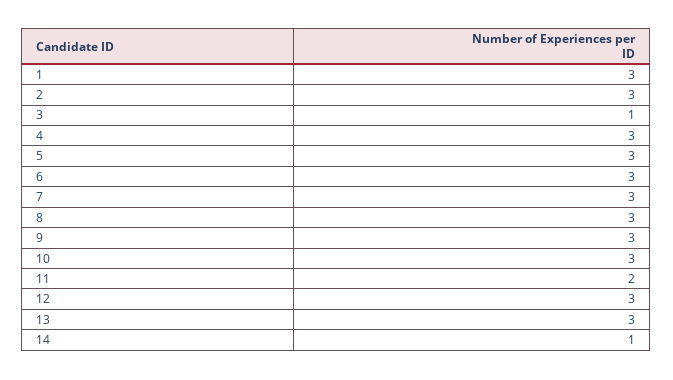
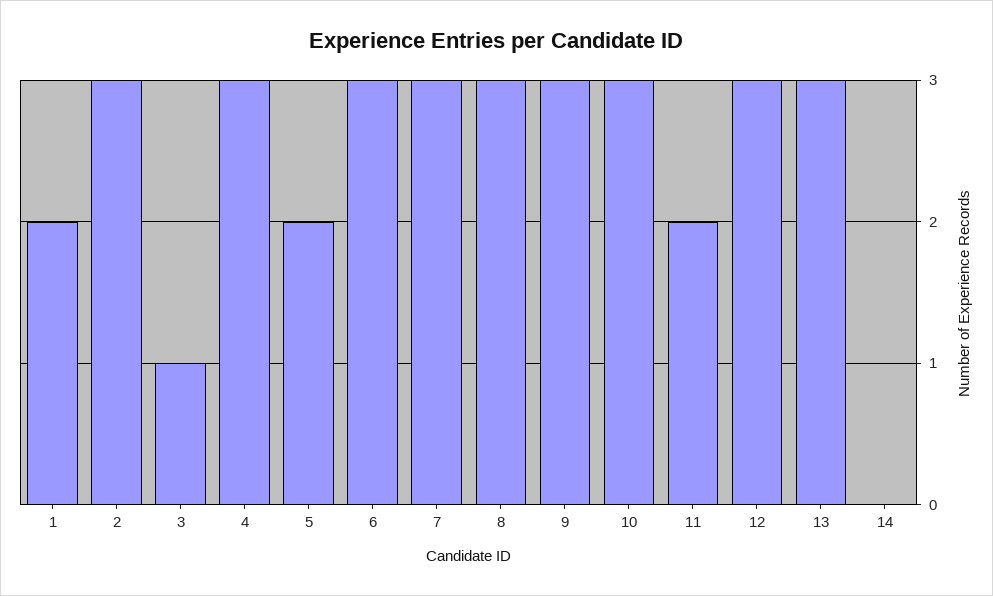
1: 3 -> 2
5: 3 -> 2
14: 1 -> 0

